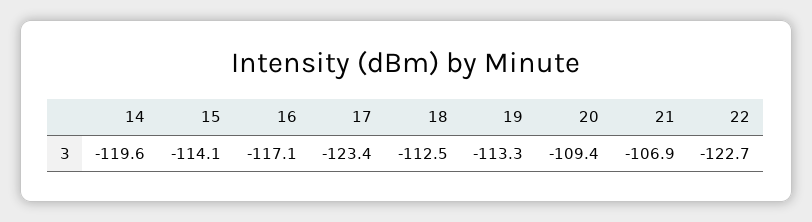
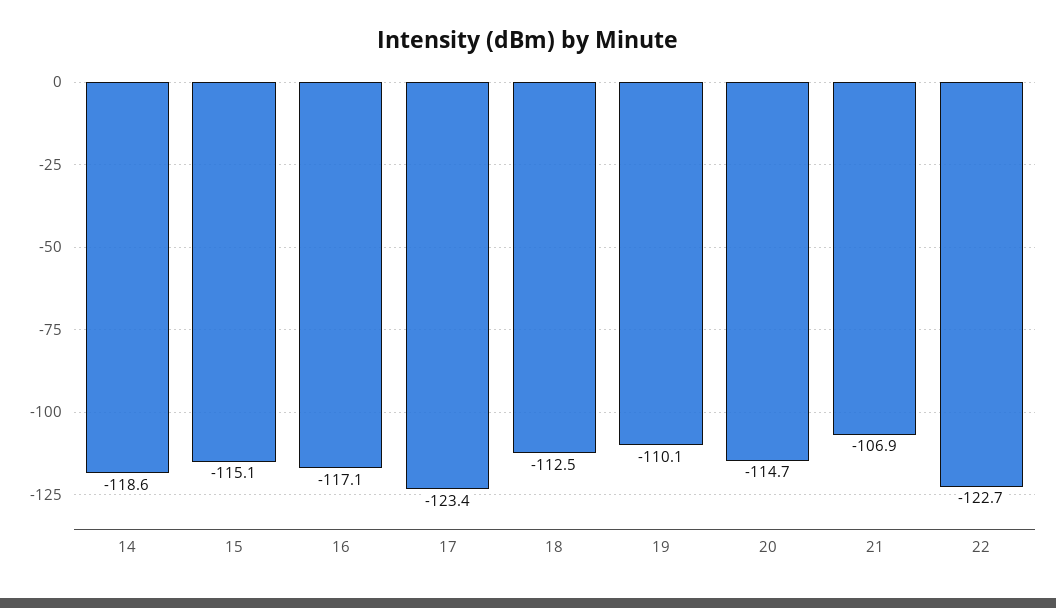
14: -119.6 -> -118.6
15: -114.1 -> -115.1
19: -113.3 -> -110.1
20: -109.4 -> -114.7

